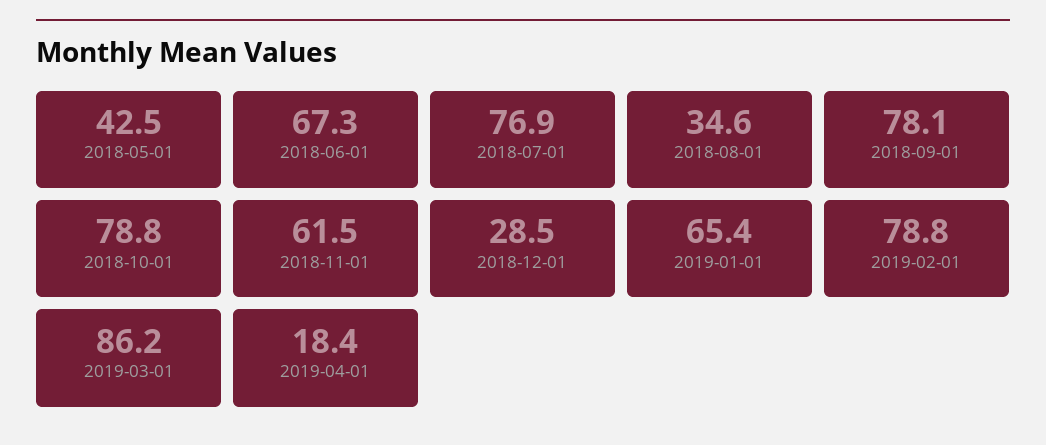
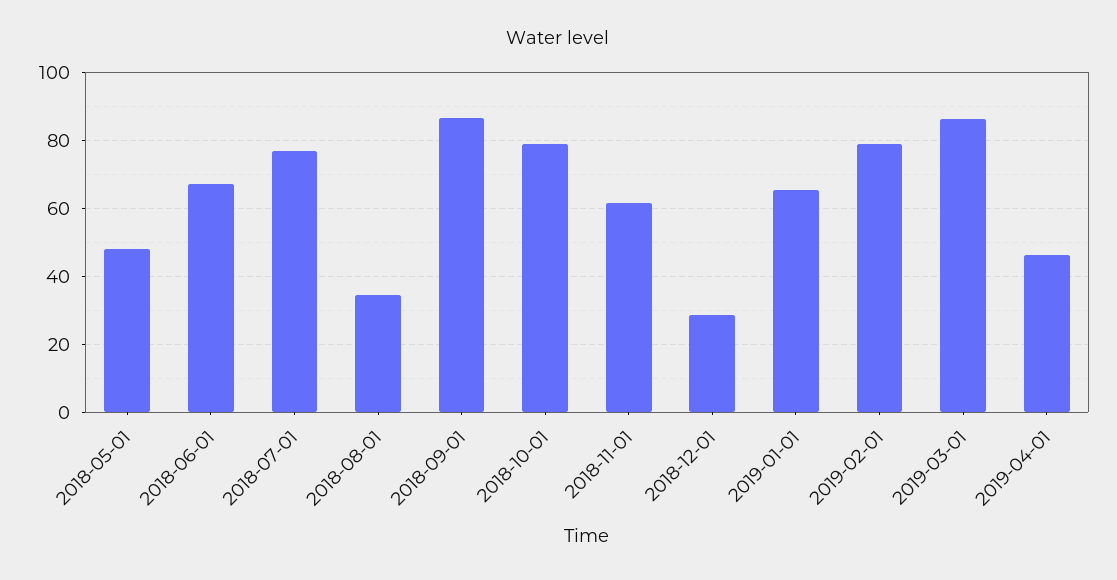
2018-05-01: 42.5 -> 48
2018-09-01: 78.1 -> 86
2019-04-01: 18.4 -> 46

